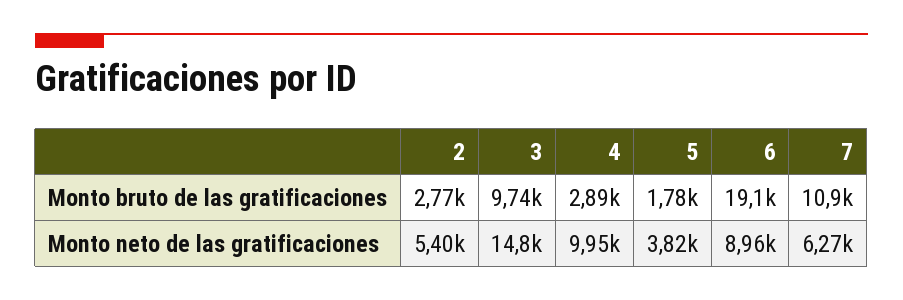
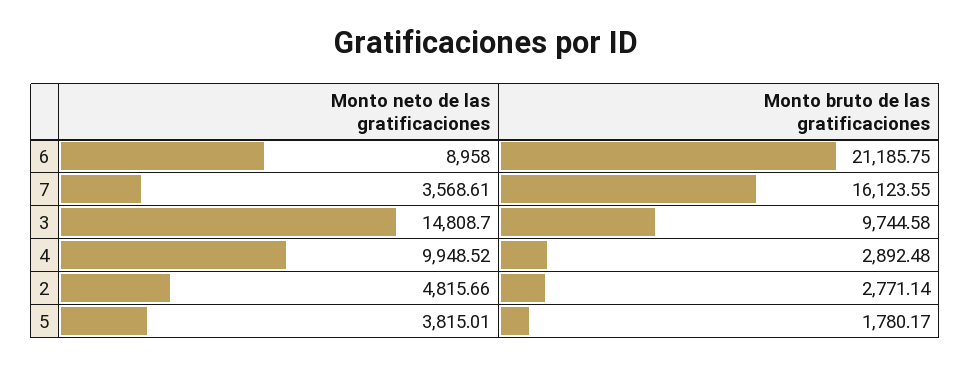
6, Monto bruto de las gratificaciones: 19100 -> 21185.75
7, Monto bruto de las gratificaciones: 10900 -> 16123.55
2, Monto neto de las gratificaciones: 5400 -> 4815.66
7, Monto neto de las gratificaciones: 6270 -> 3568.61

